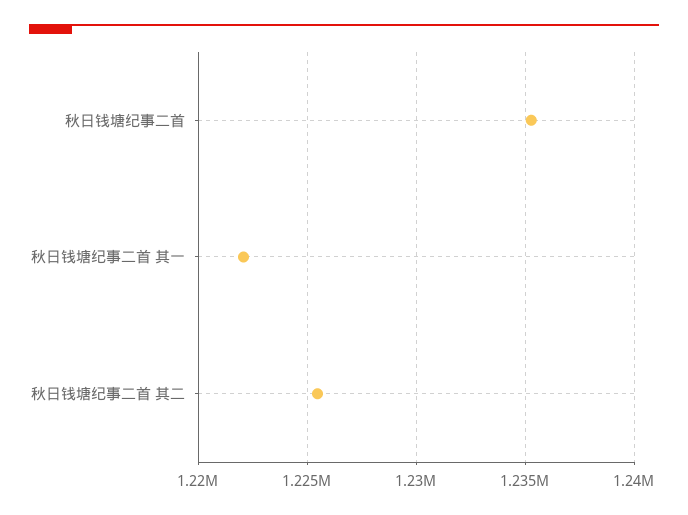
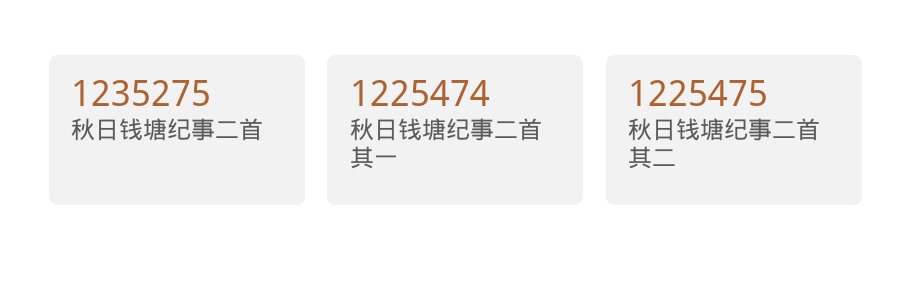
秋日钱塘纪事二首 其一: 1222000 -> 1225474

